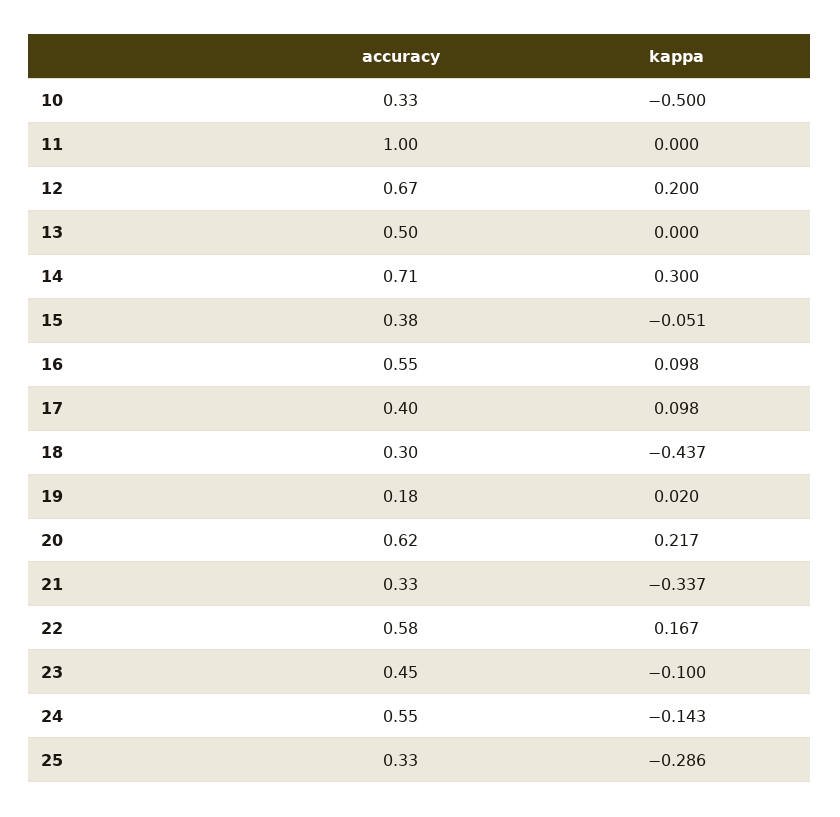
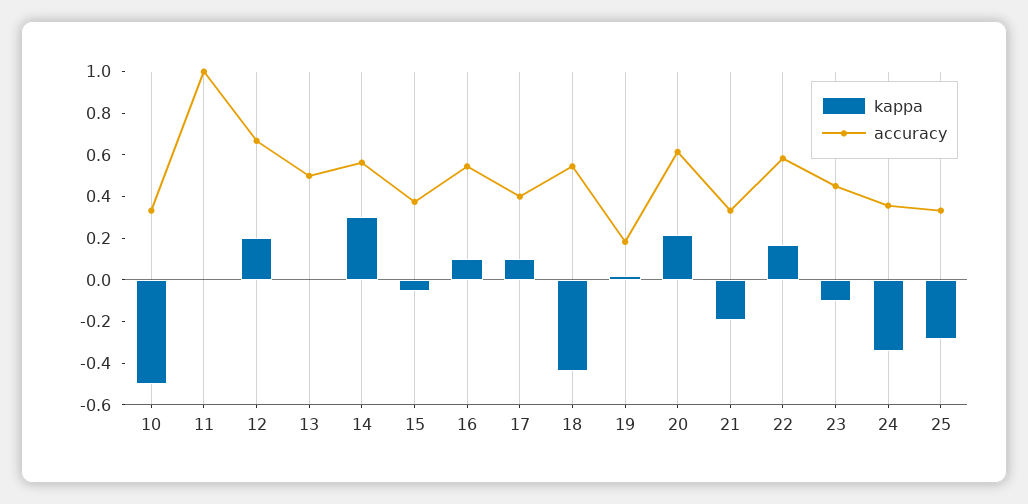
accuracy, 14: 0.71 -> 0.55
accuracy, 18: 0.3 -> 0.55
kappa, 21: -0.337 -> -0.2
accuracy, 24: 0.55 -> 0.35
kappa, 24: -0.143 -> -0.35

